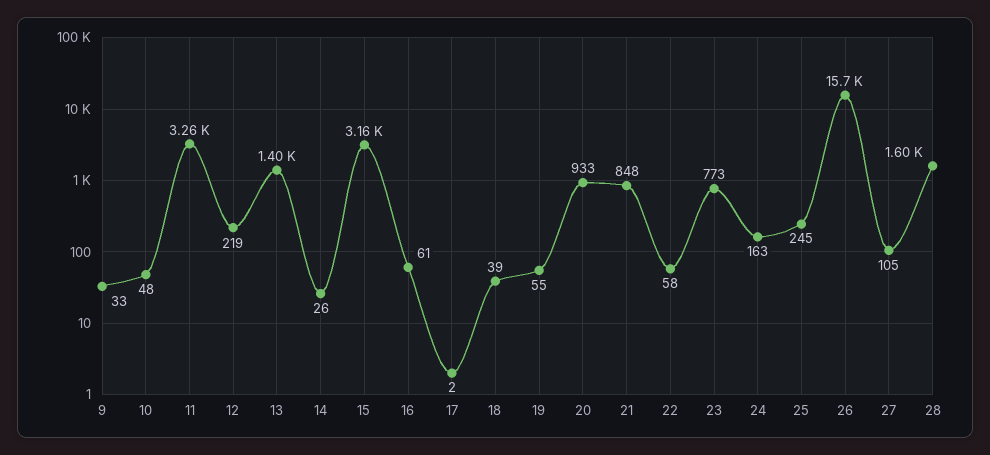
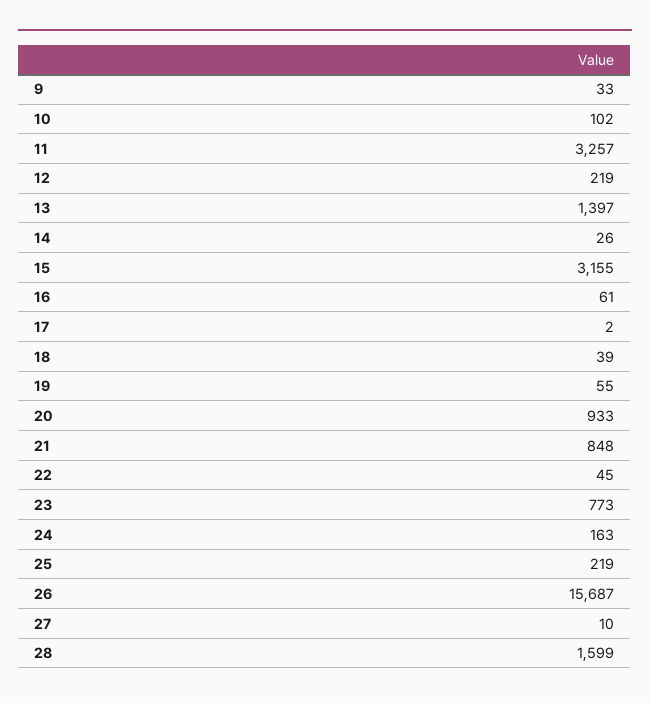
10: 48 -> 102
22: 58 -> 45
25: 245 -> 219
27: 105 -> 10

